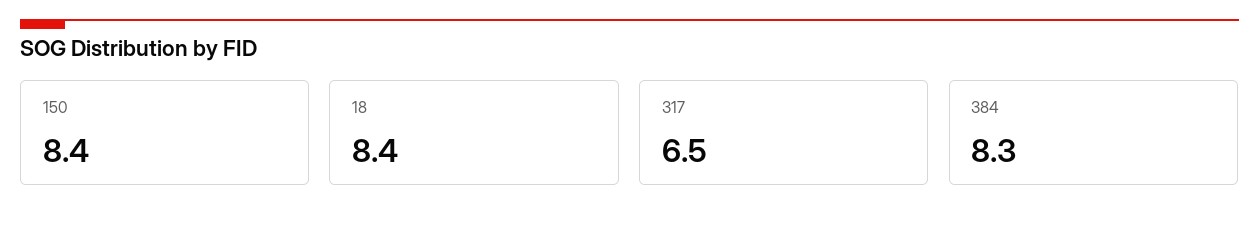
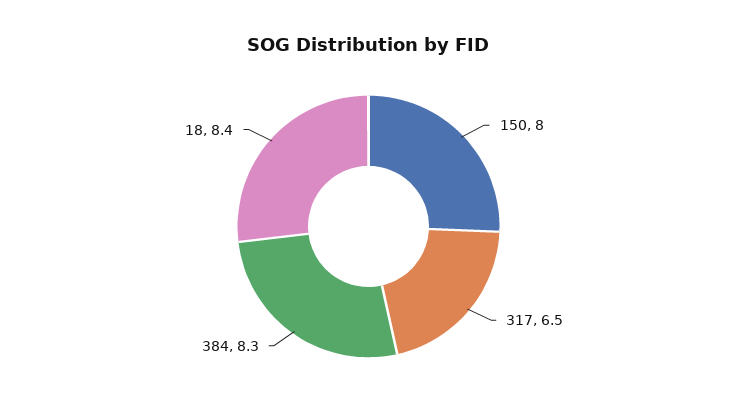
150: 8.4 -> 8

